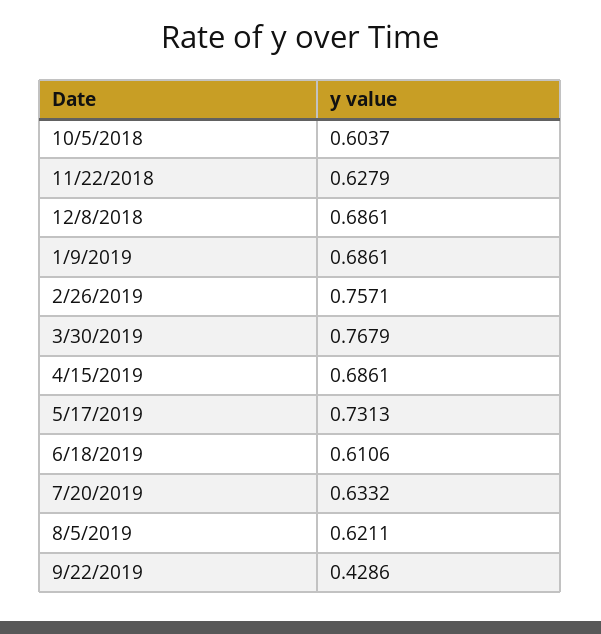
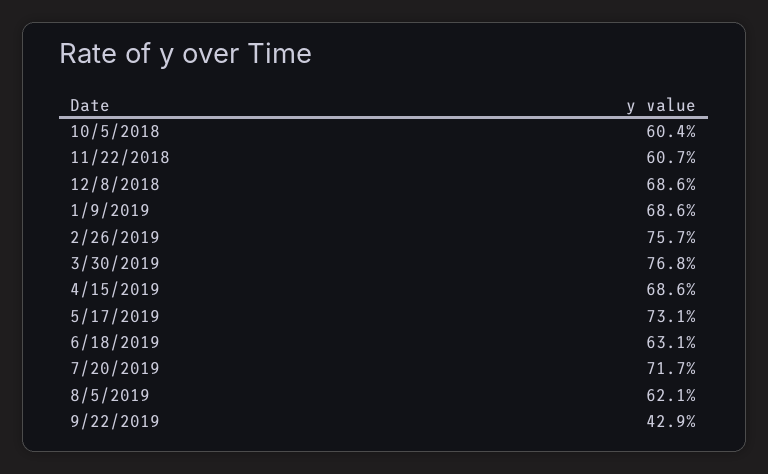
11/22/2018: 0.6279 -> 0.607
6/18/2019: 0.6106 -> 0.631
7/20/2019: 0.6332 -> 0.717

